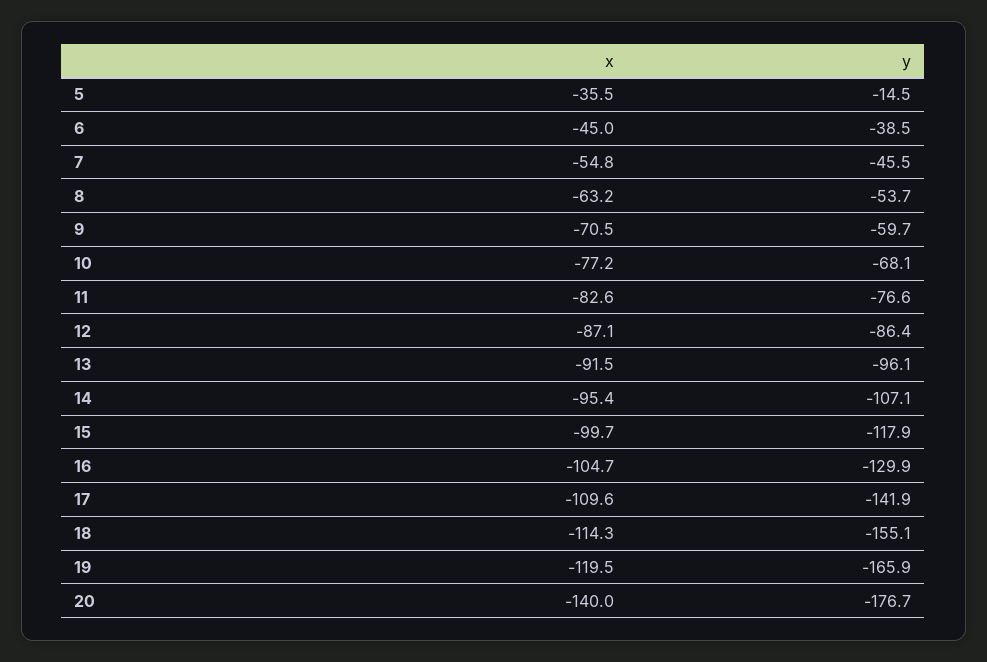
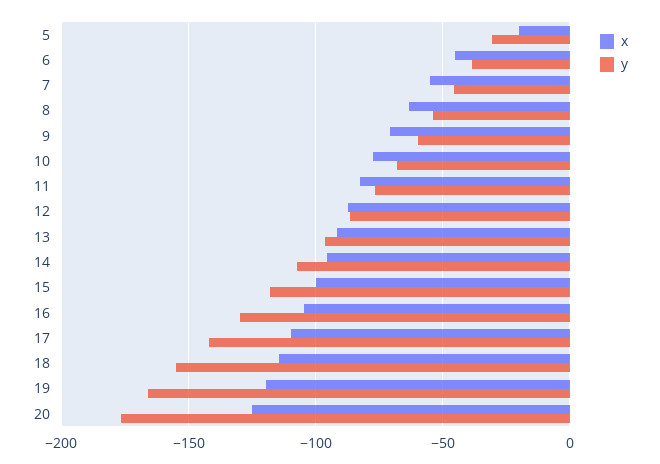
x, 5: -35.5 -> -20
y, 5: -14.5 -> -30
x, 20: -140 -> -125

